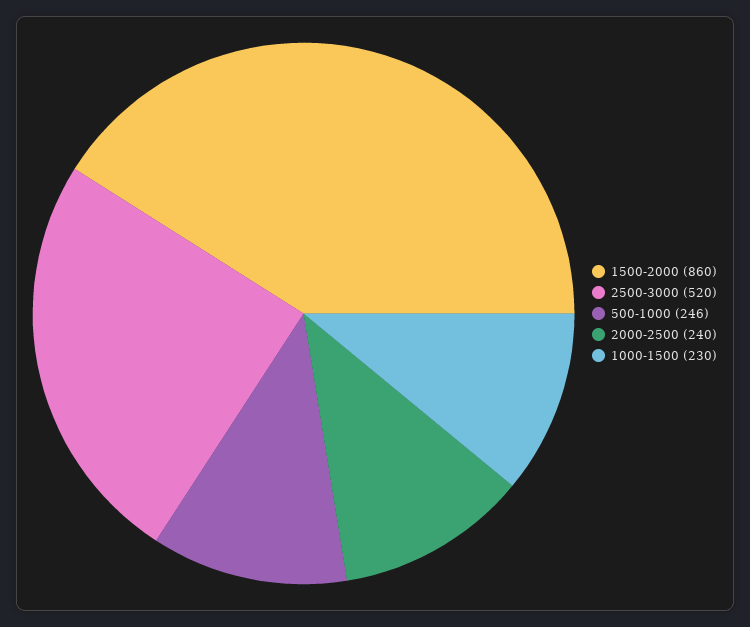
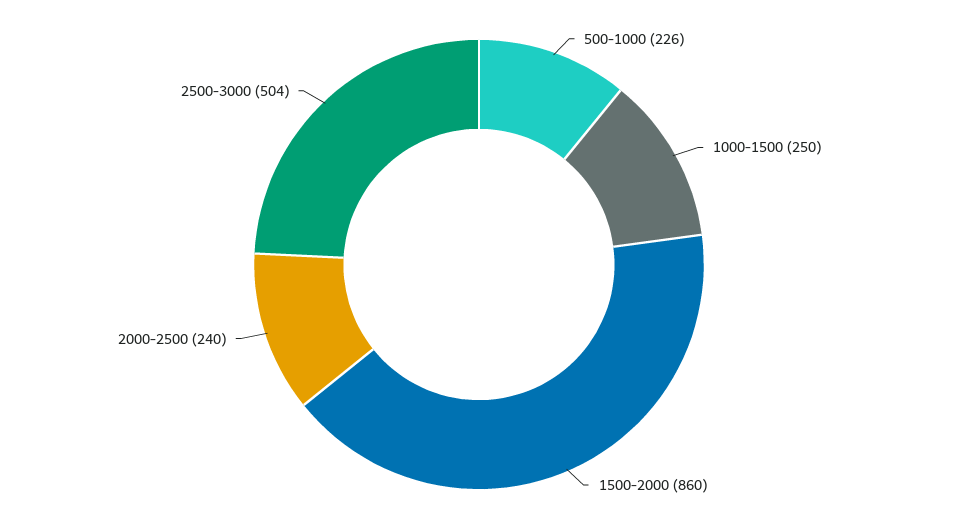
2500-3000: 520 -> 504
500-1000: 246 -> 226
1000-1500: 230 -> 250

